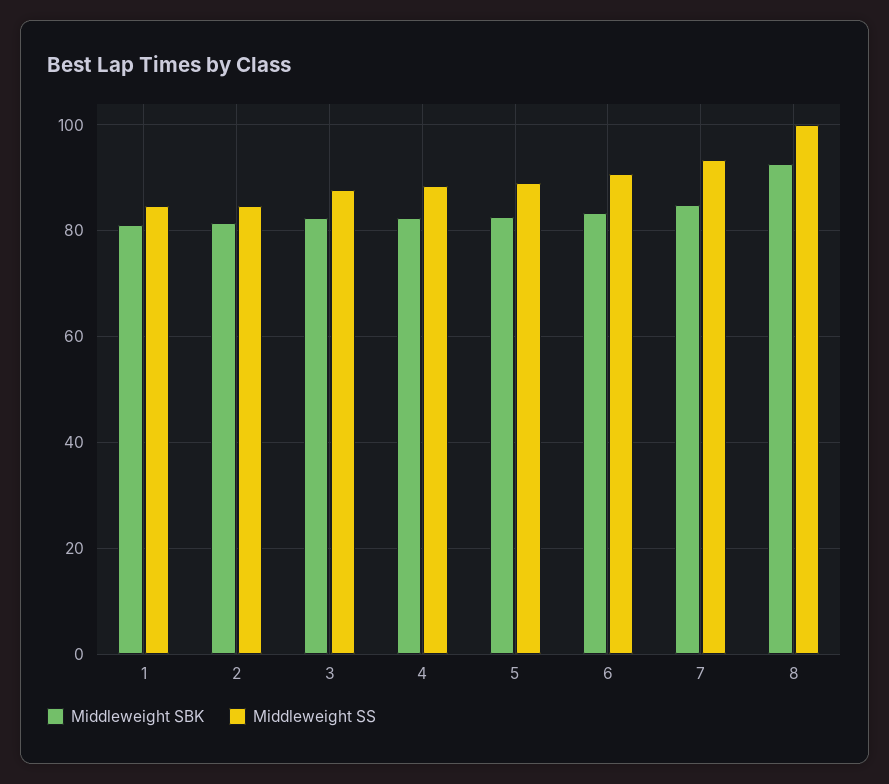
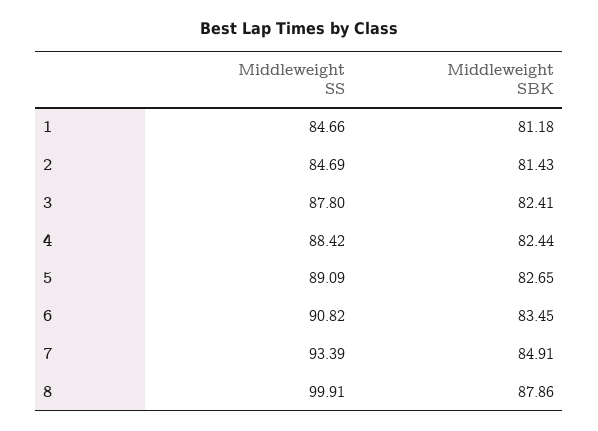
Middleweight SBK, 8: 92 -> 87.86

